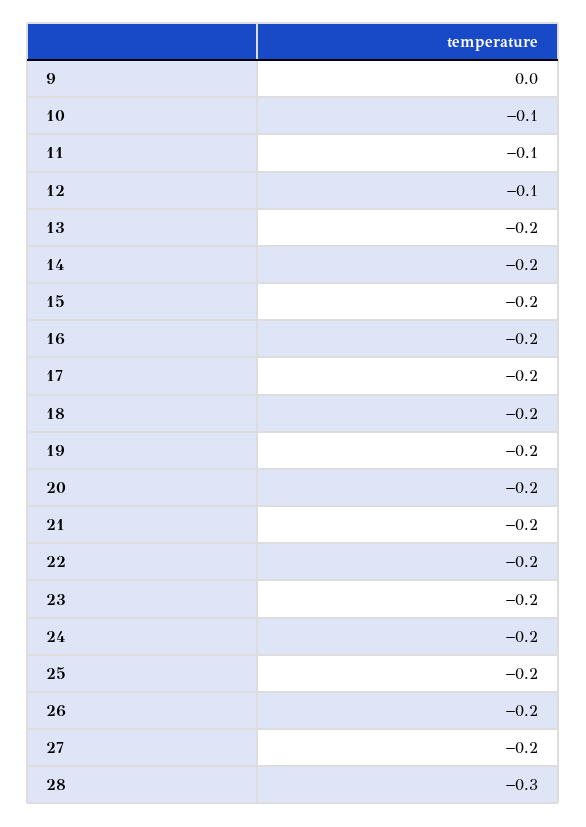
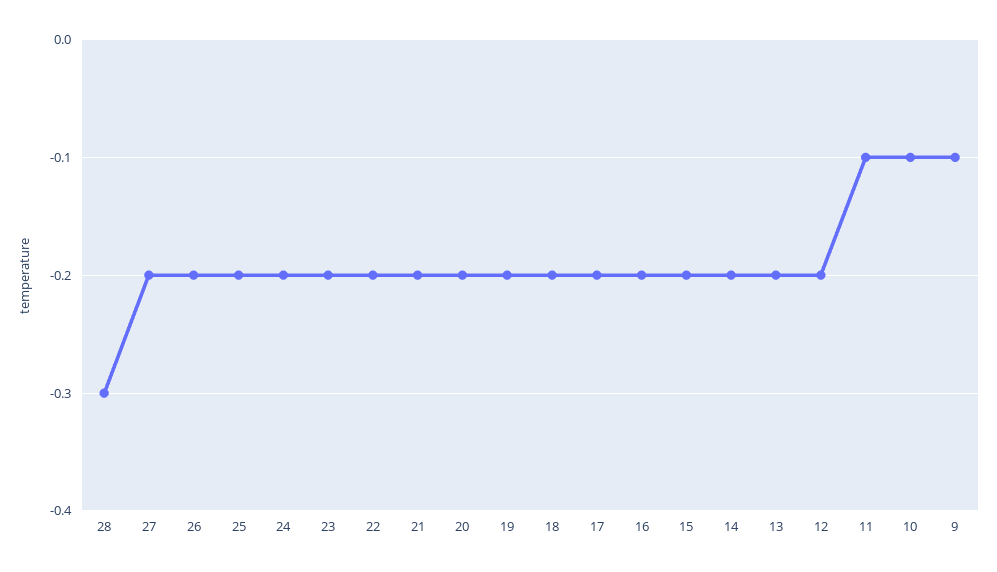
9: 0 -> -0.1
12: -0.1 -> -0.2

